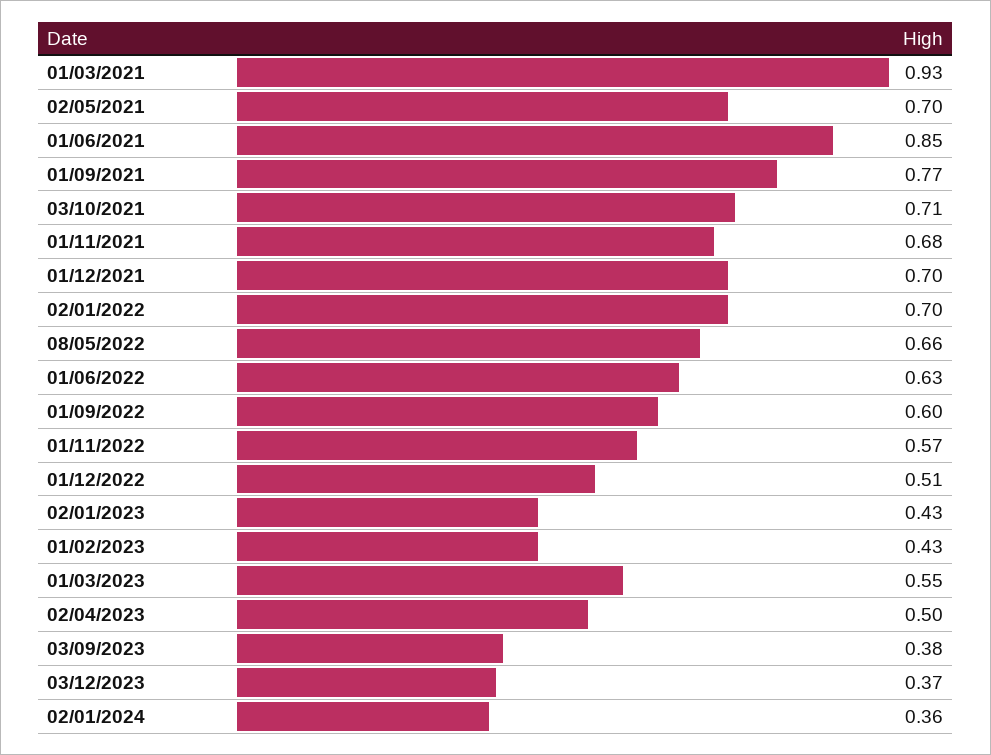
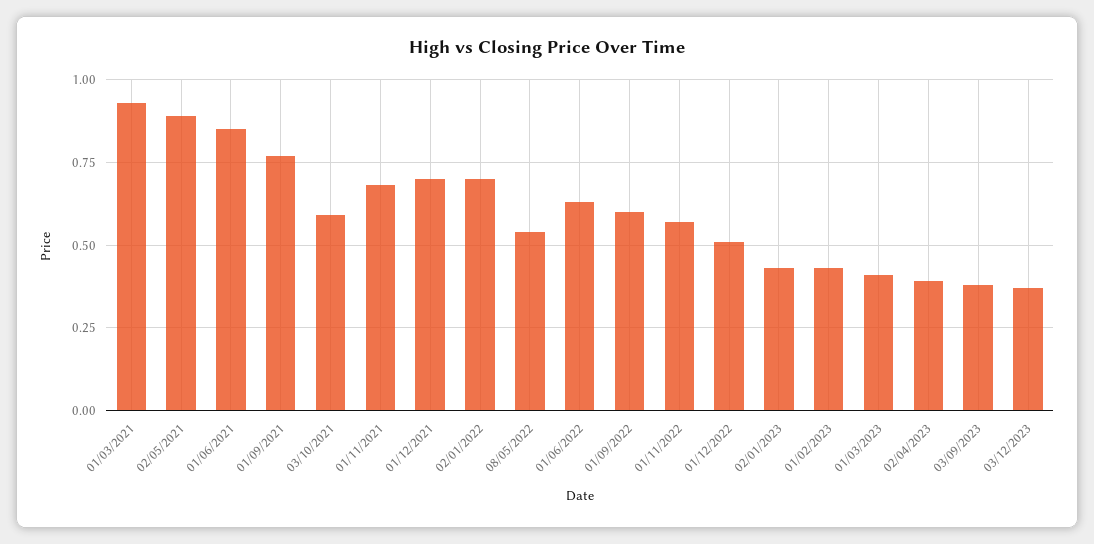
02/05/2021: 0.7 -> 0.9
03/10/2021: 0.71 -> 0.6
08/05/2022: 0.66 -> 0.55
01/03/2023: 0.55 -> 0.4
02/04/2023: 0.5 -> 0.4
02/01/2024: 0.36 -> none

